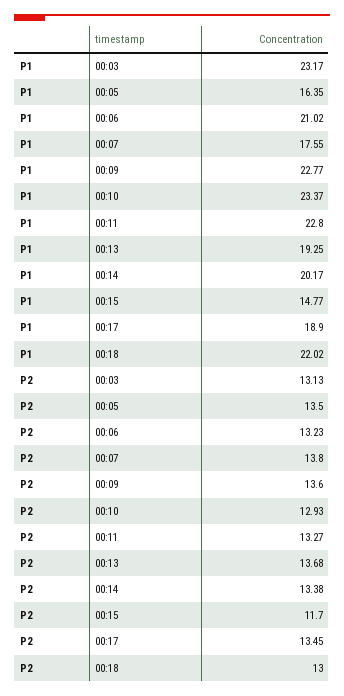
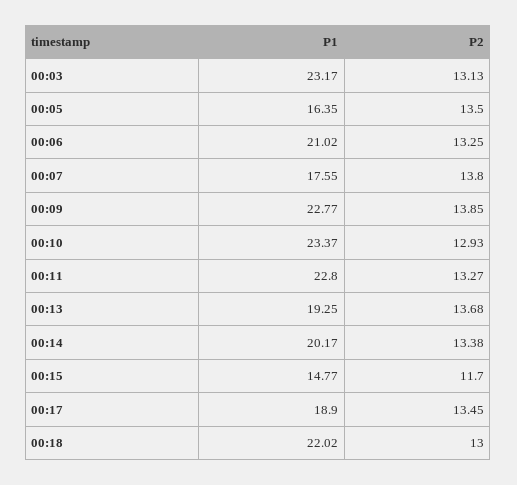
P2, 00:06: 13.23 -> 13.25
P2, 00:09: 13.6 -> 13.85

